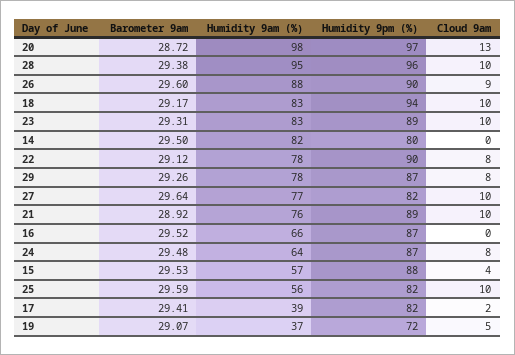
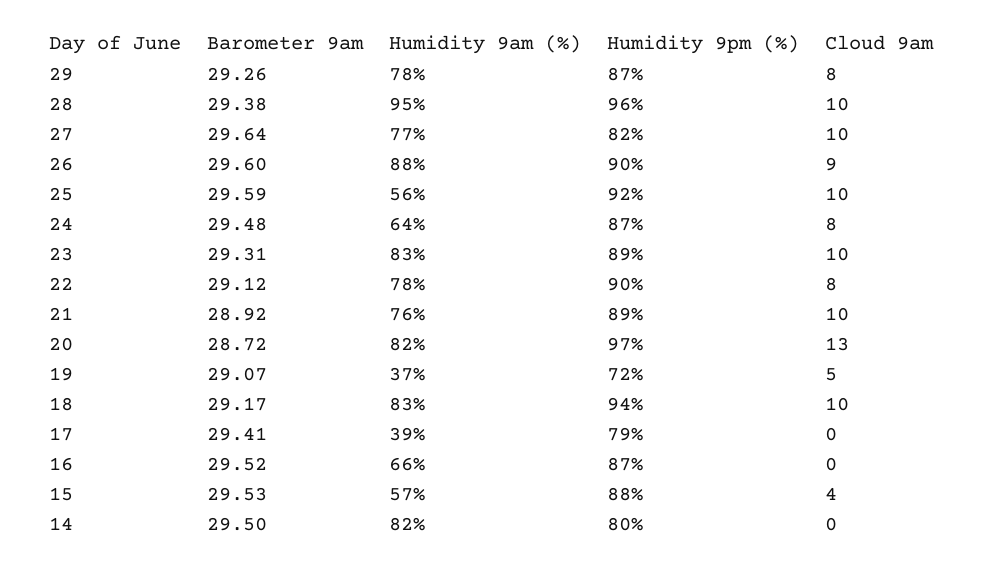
Humidity 9am (%), 20: 98 -> 82
Humidity 9pm (%), 25: 82 -> 92
Humidity 9pm (%), 17: 82 -> 79
Cloud 9am, 17: 2 -> 0

